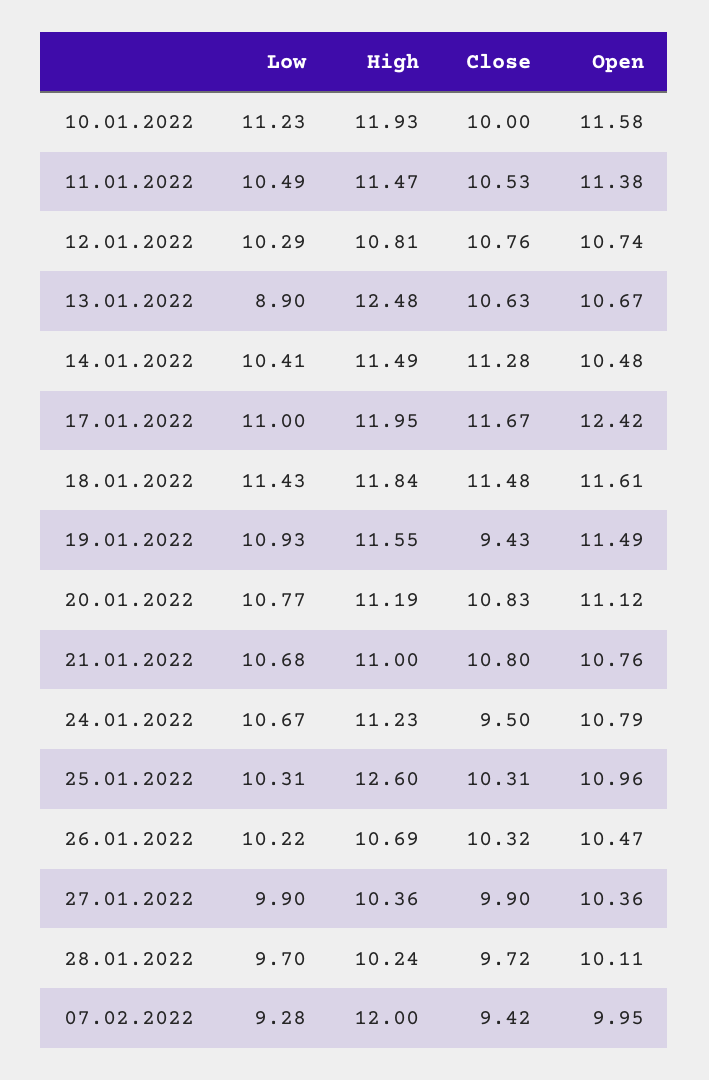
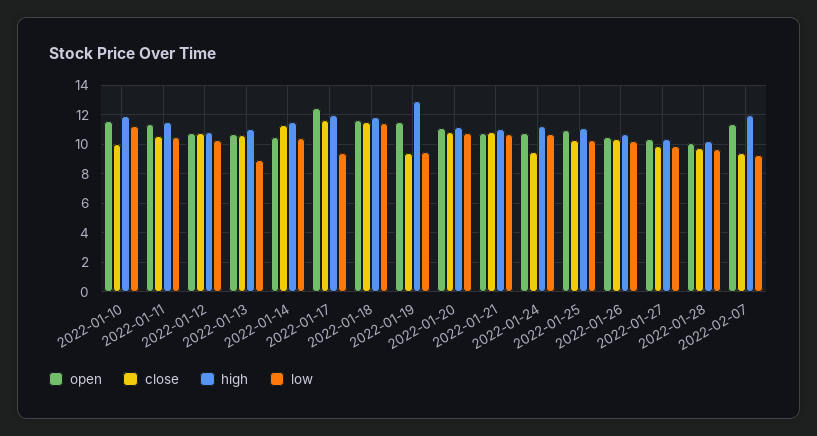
High, 13.01.2022: 12.48 -> 11
Low, 17.01.2022: 11 -> 9.5
Low, 19.01.2022: 10.93 -> 9.5
High, 19.01.2022: 11.55 -> 13
High, 25.01.2022: 12.6 -> 11
Open, 07.02.2022: 9.95 -> 11.5

